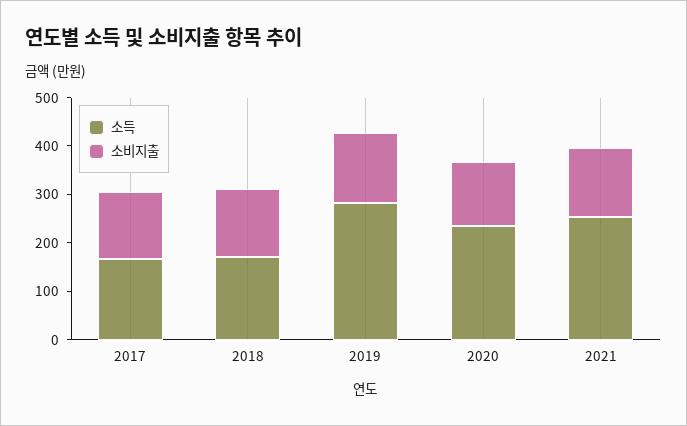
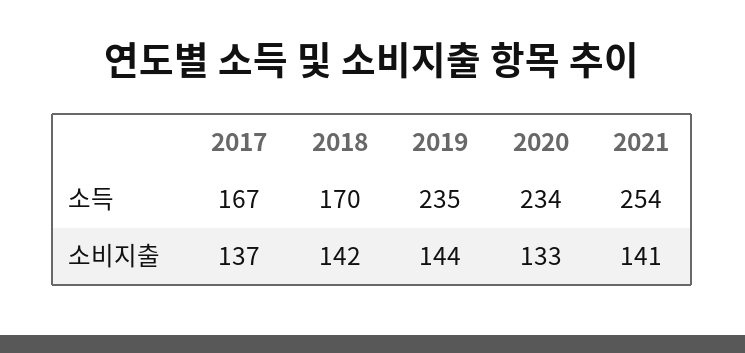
소득, 2019: 280 -> 235

